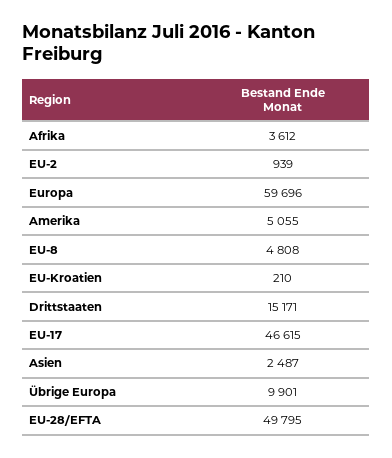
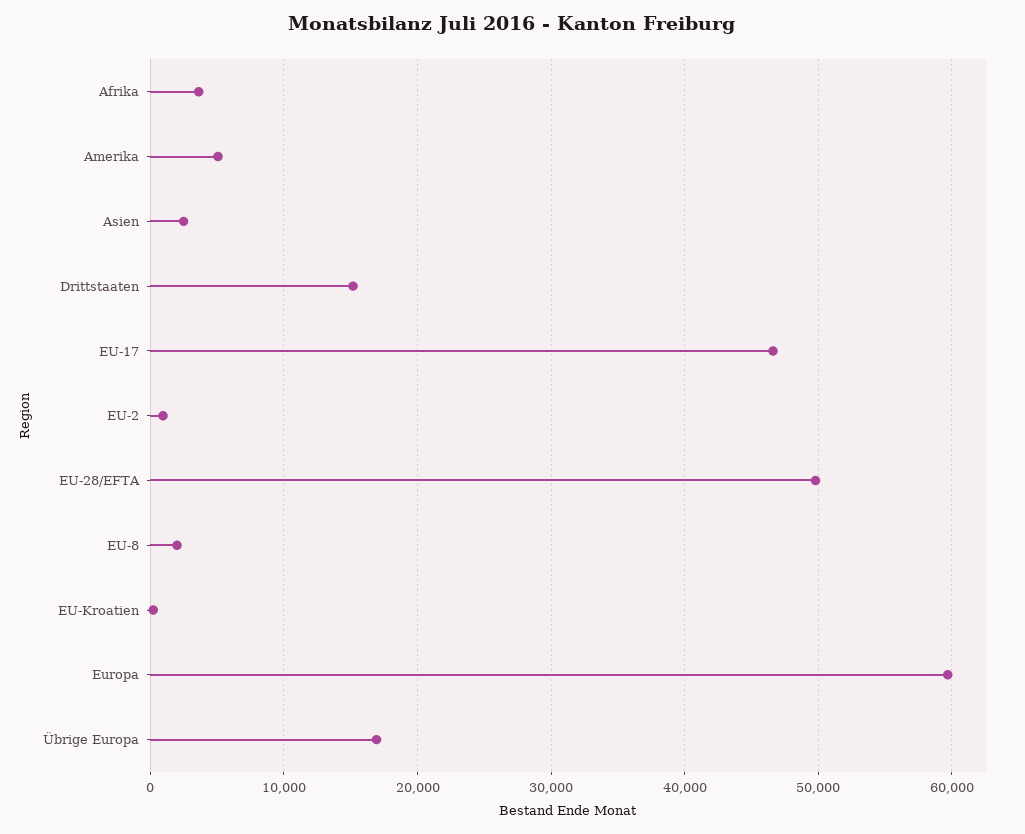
EU-8: 4808 -> 2000
Übrige Europa: 9901 -> 17000

